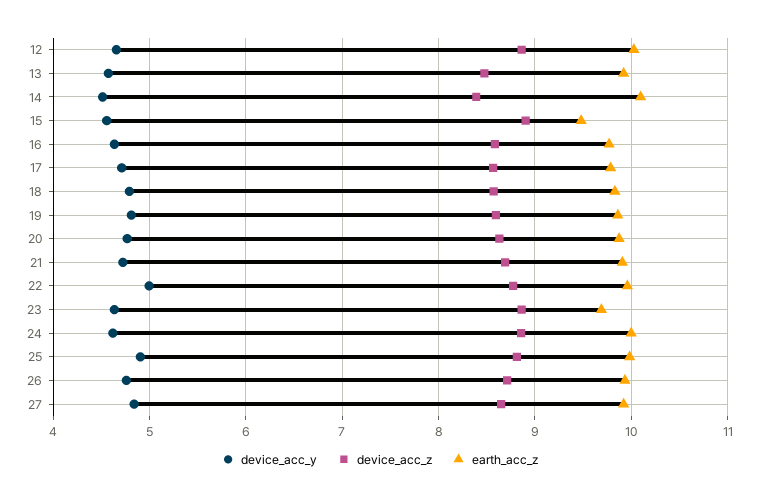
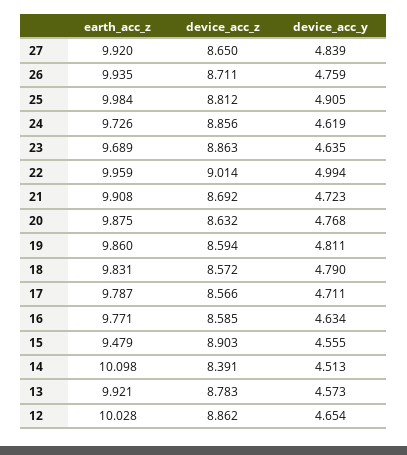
device_acc_z, 13: 8.5 -> 8.783
device_acc_z, 22: 8.8 -> 9.014
earth_acc_z, 24: 10 -> 9.726

